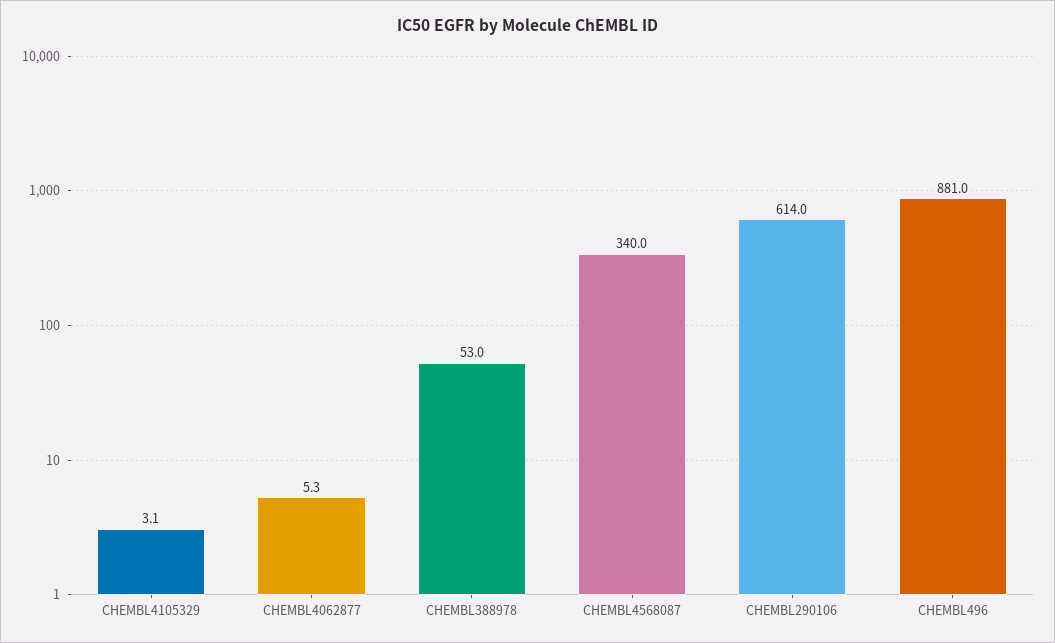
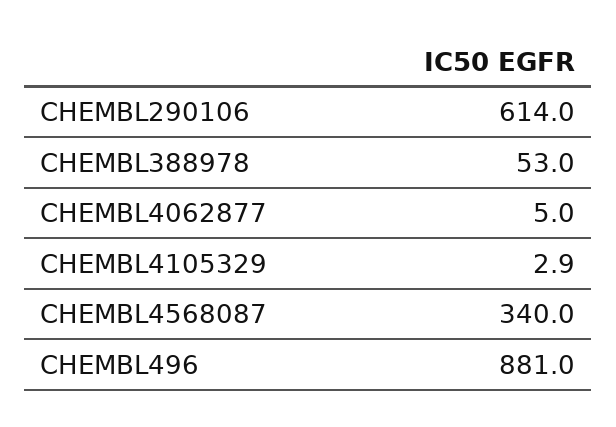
CHEMBL4105329: 3.1 -> 2.9
CHEMBL4062877: 5.3 -> 5

